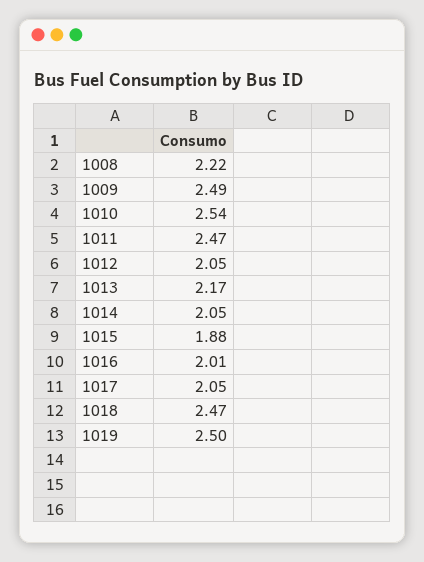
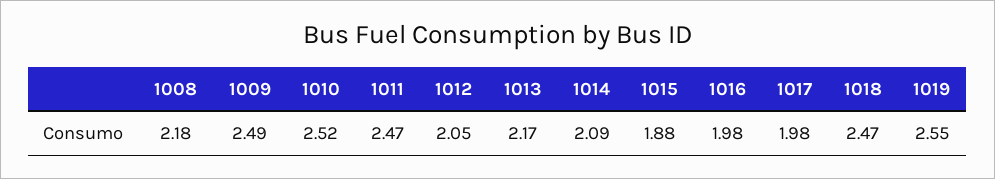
1008: 2.22 -> 2.18
1010: 2.54 -> 2.52
1014: 2.05 -> 2.09
1016: 2.01 -> 1.98
1017: 2.05 -> 1.98
1019: 2.5 -> 2.55

